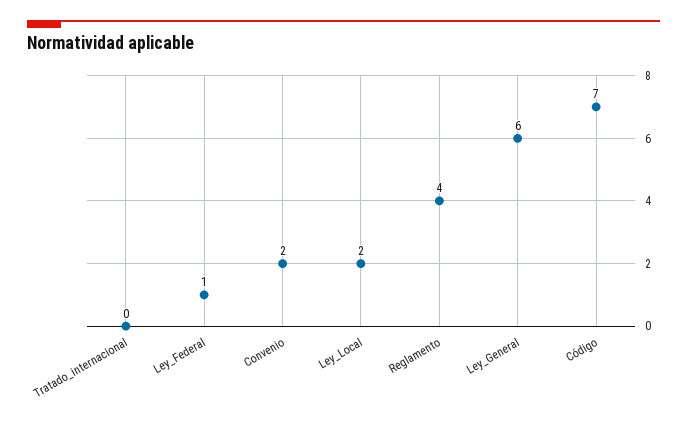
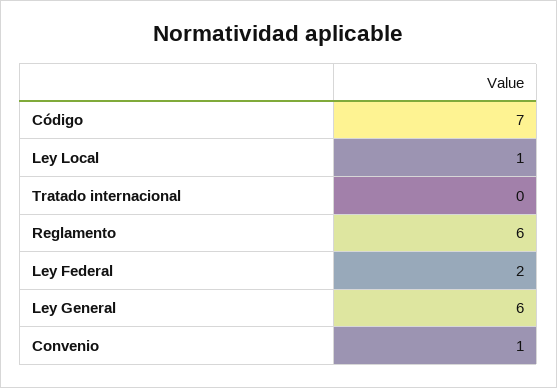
Ley_Federal: 1 -> 2
Convenio: 2 -> 1
Ley_Local: 2 -> 1
Reglamento: 4 -> 6

